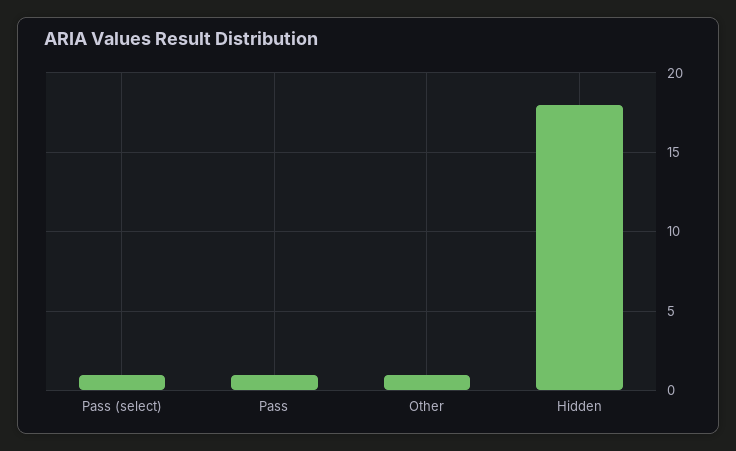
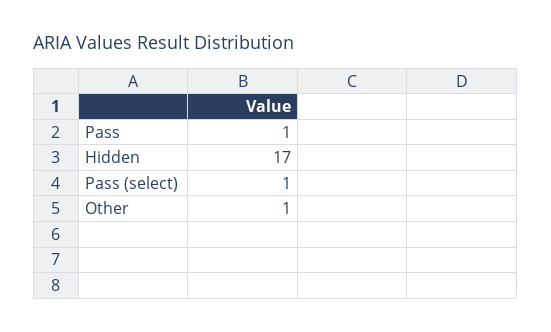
Hidden: 18 -> 17

